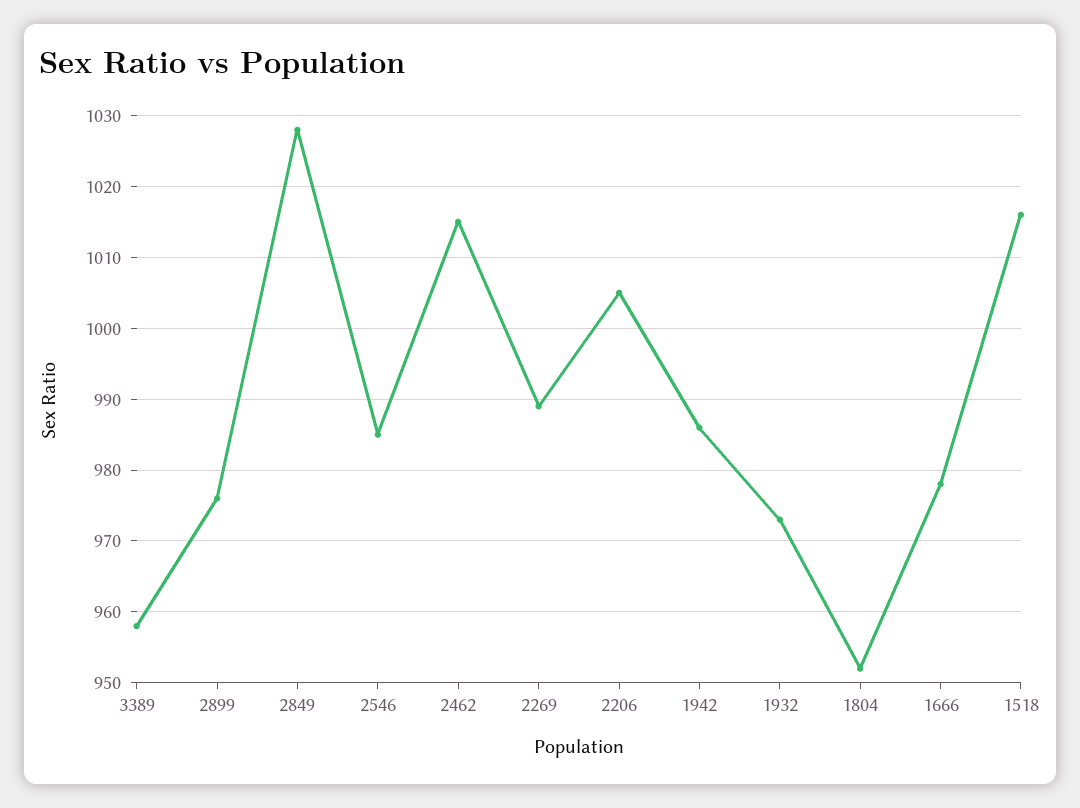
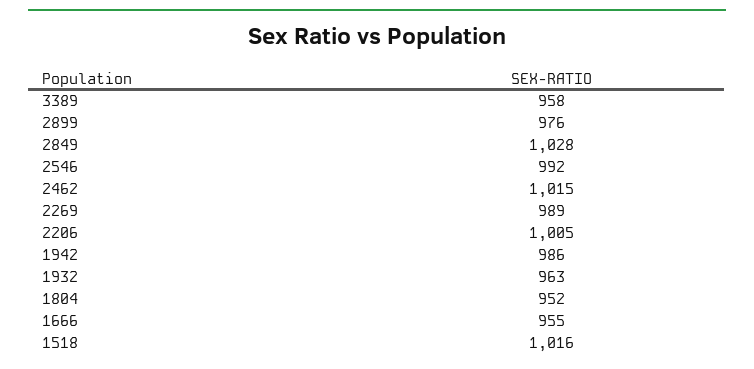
2546: 985 -> 992
1932: 973 -> 963
1666: 978 -> 955

